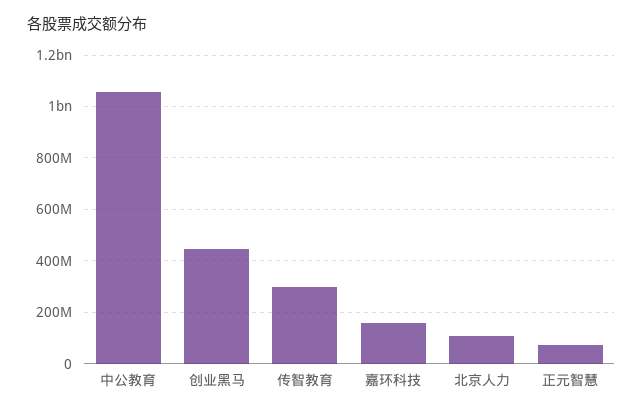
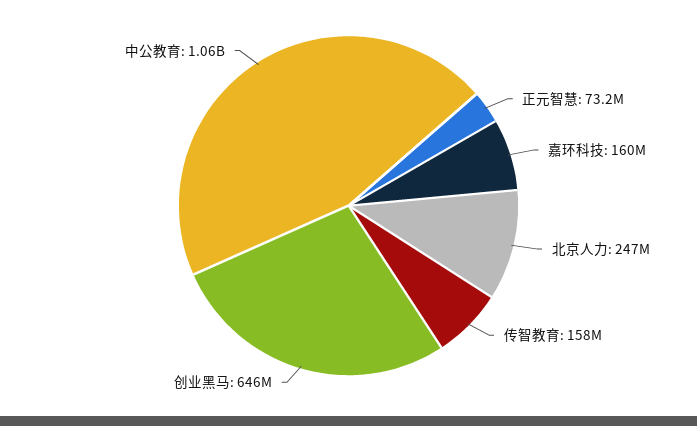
创业黑马: 450000000 -> 646000000
传智教育: 300000000 -> 158000000
北京人力: 100000000 -> 247000000

